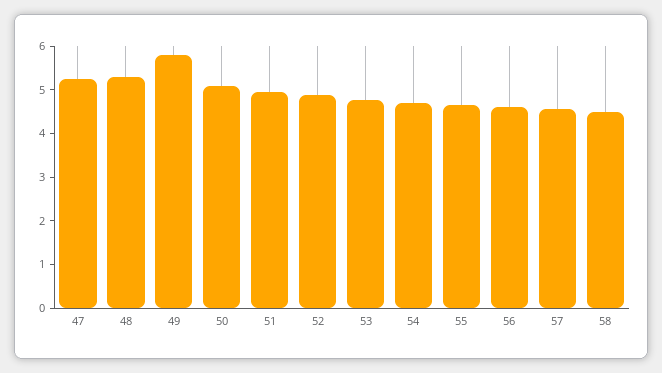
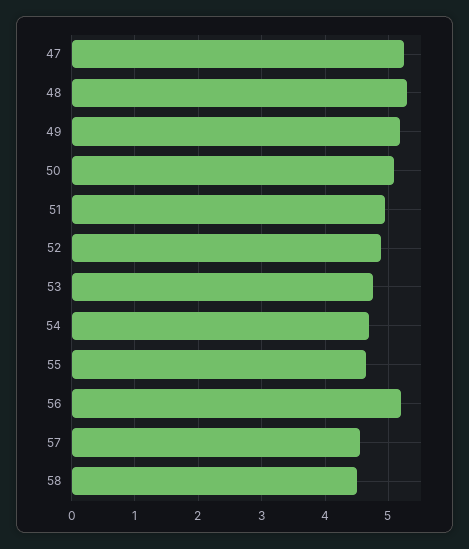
49: 5.8 -> 5.2
56: 4.6 -> 5.2

